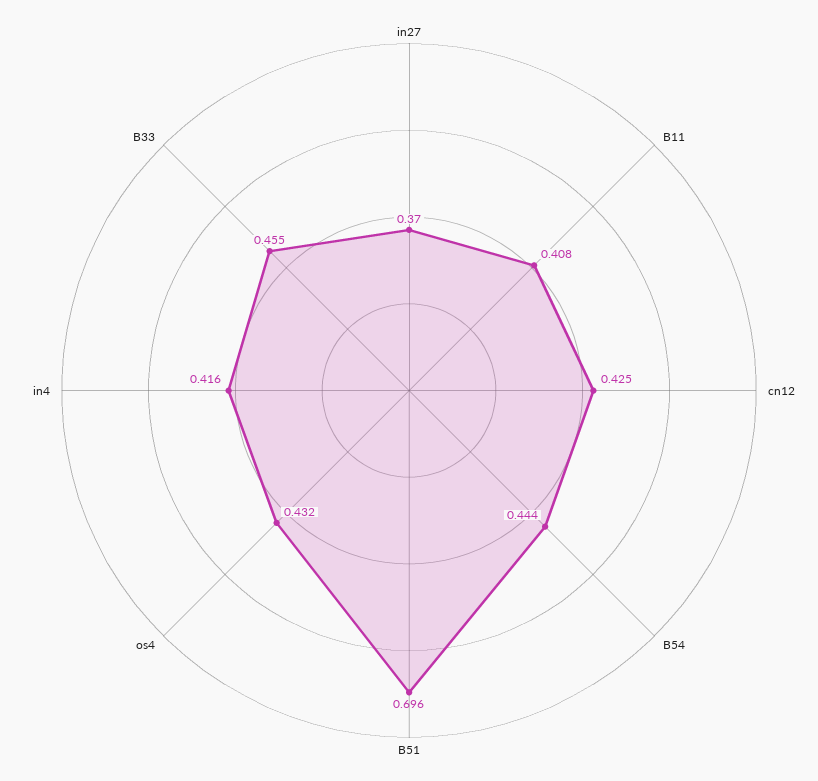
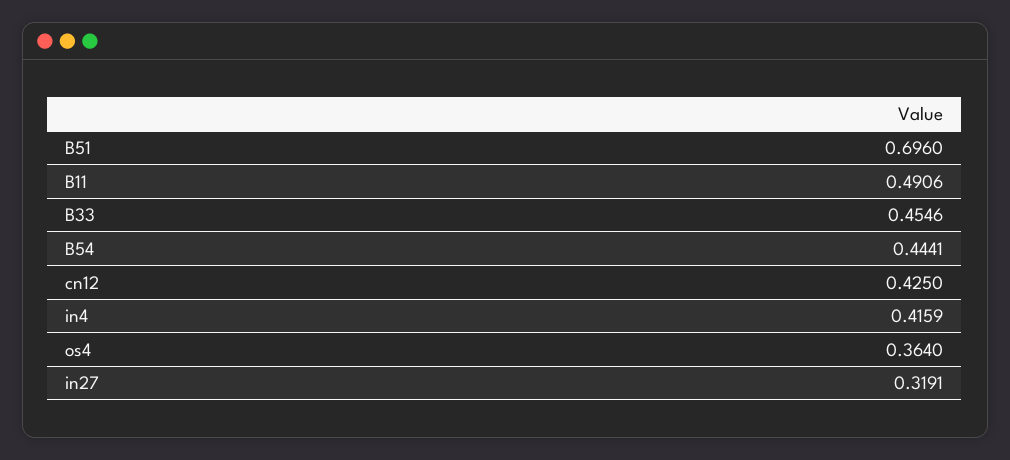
in27: 0.37 -> 0.3191
B11: 0.408 -> 0.4906
os4: 0.432 -> 0.364

